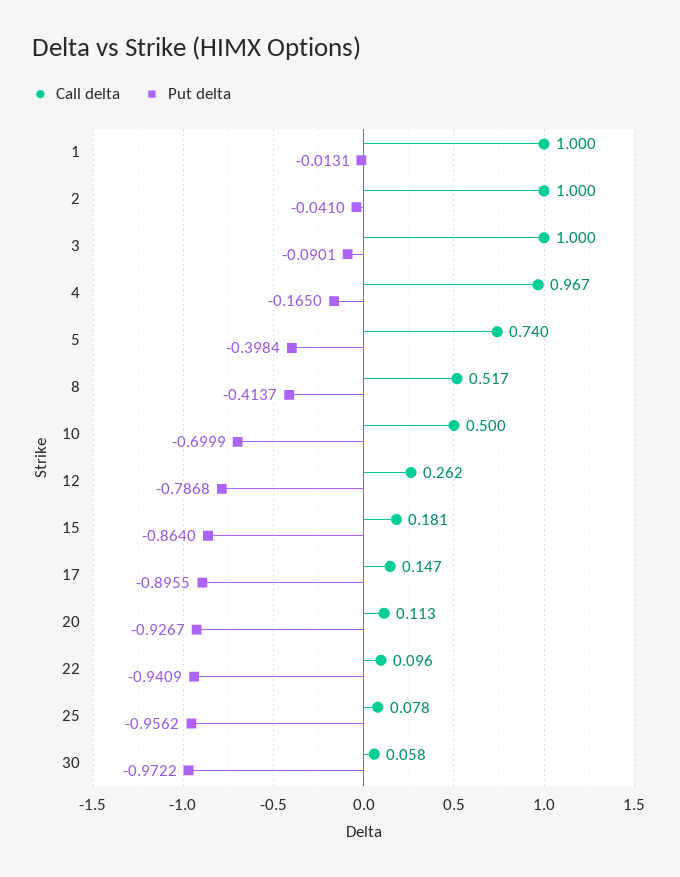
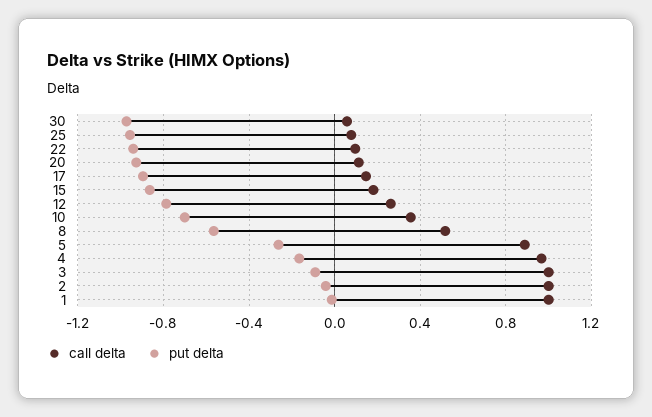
Call delta, 5: 0.74 -> 0.9
Put delta, 5: -0.3984 -> -0.25
Put delta, 8: -0.4137 -> -0.55
Call delta, 10: 0.5 -> 0.35

